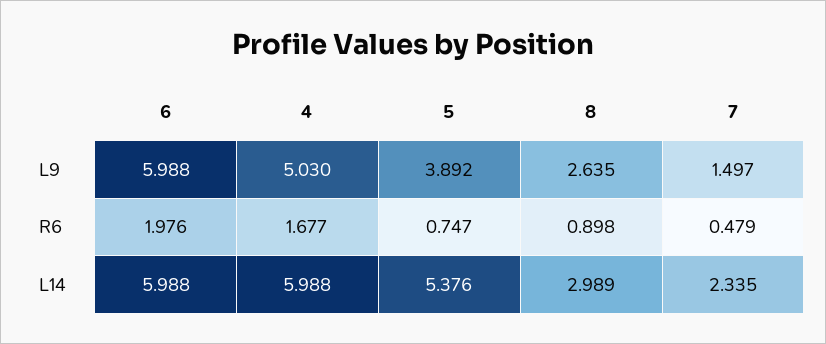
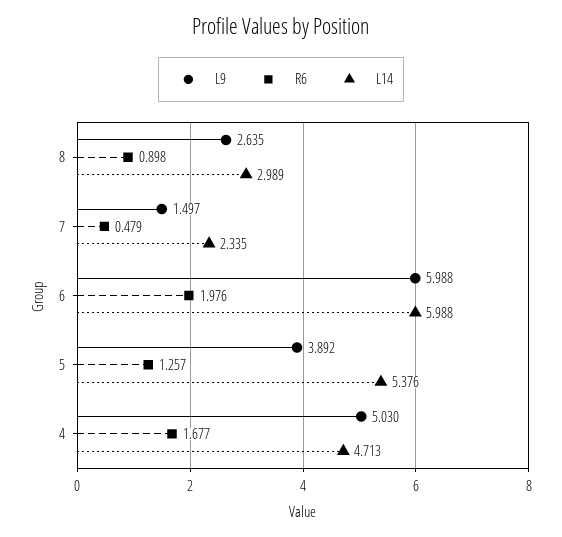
R6, 5: 0.747 -> 1.257
L14, 4: 5.988 -> 4.713

